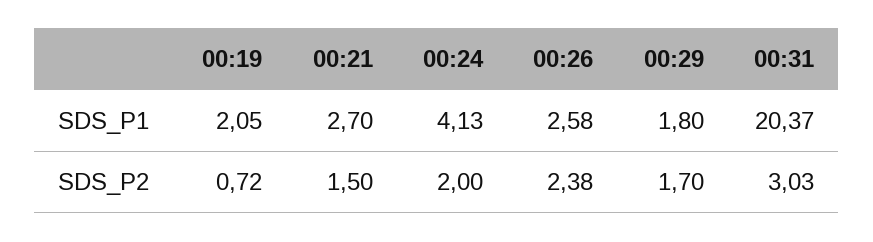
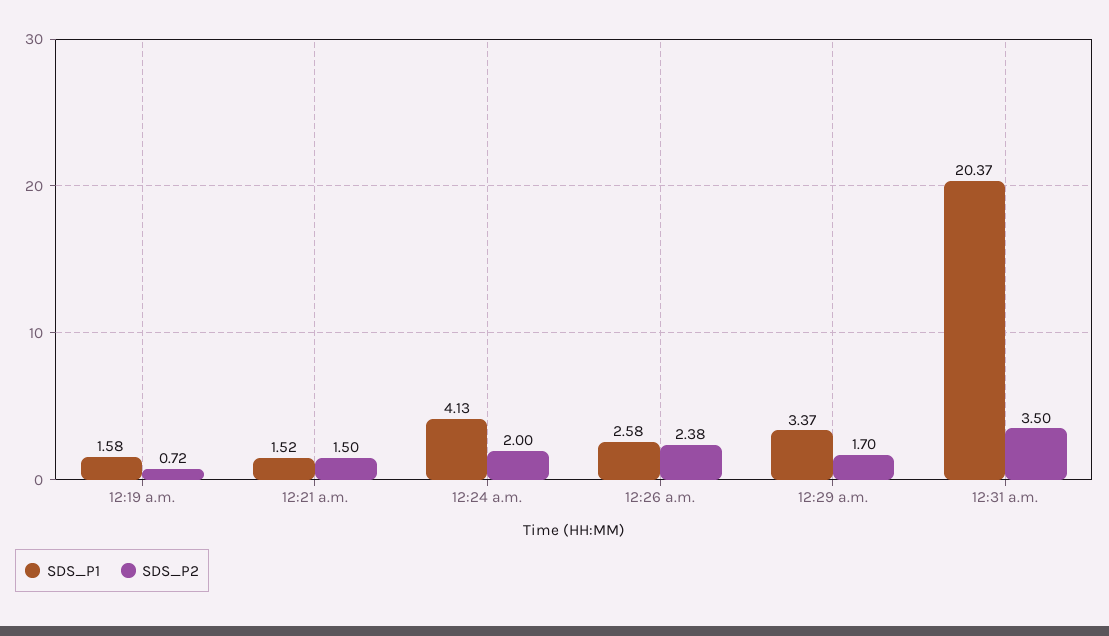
SDS_P1, 00:19: 2.05 -> 1.58
SDS_P1, 00:21: 2.7 -> 1.52
SDS_P1, 00:29: 1.8 -> 3.37
SDS_P2, 00:31: 3.03 -> 3.5

